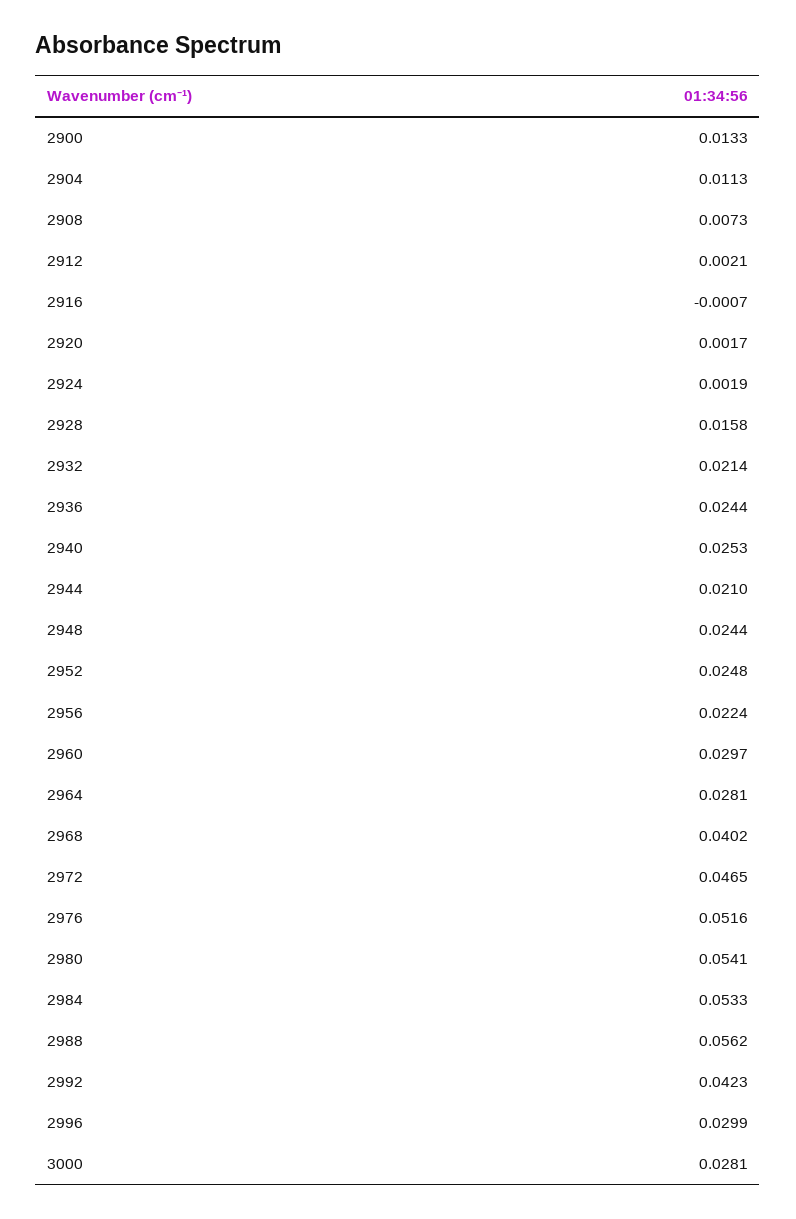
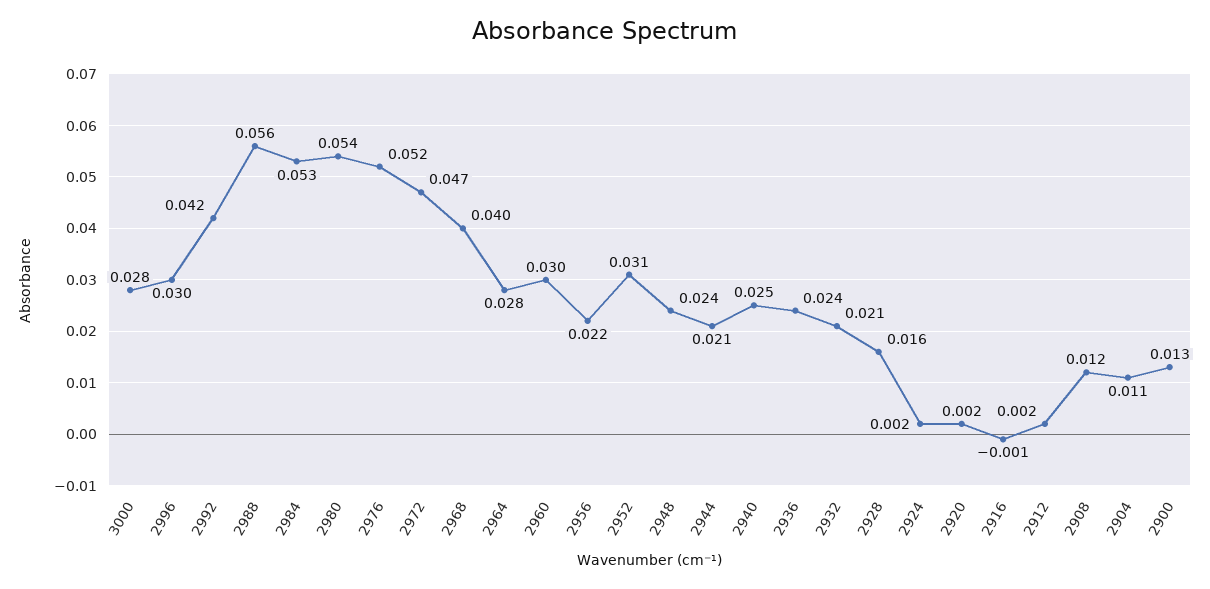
2908: 0.0073 -> 0.012
2952: 0.0248 -> 0.031

